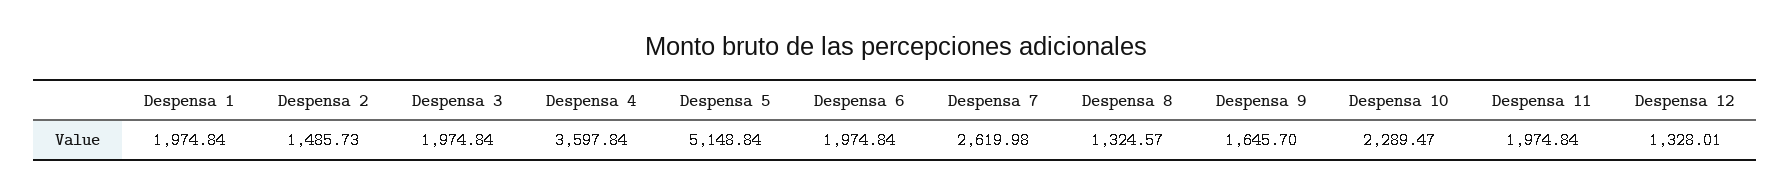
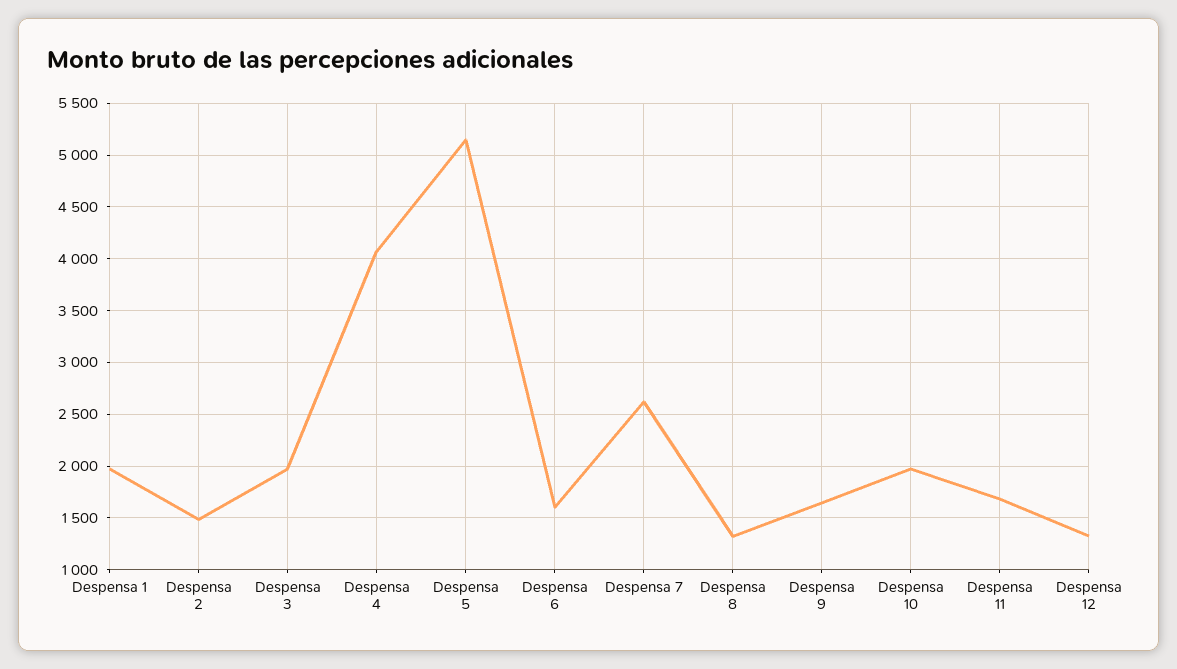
Despensa 4: 3597.84 -> 4100
Despensa 6: 1974.84 -> 1600
Despensa 10: 2289.47 -> 2000
Despensa 11: 1974.84 -> 1700

